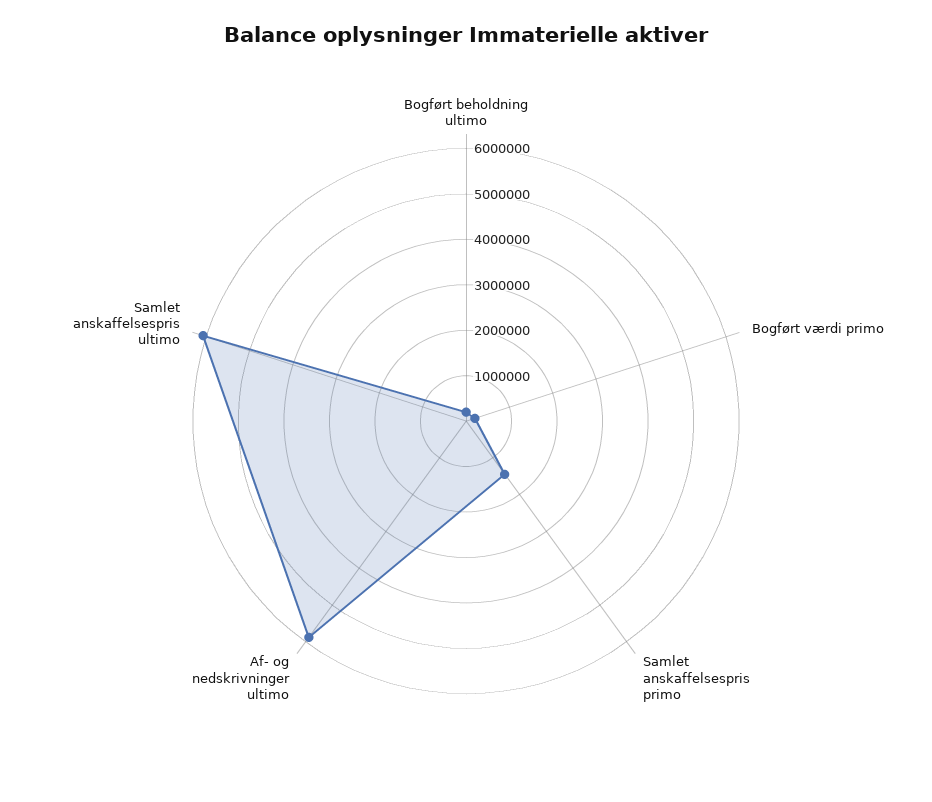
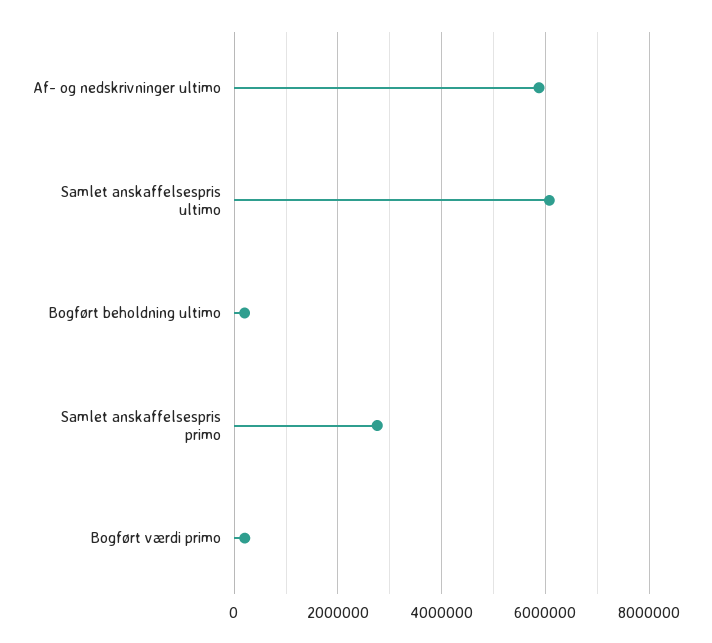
Samlet anskaffelsespris primo: 1400000 -> 2800000

